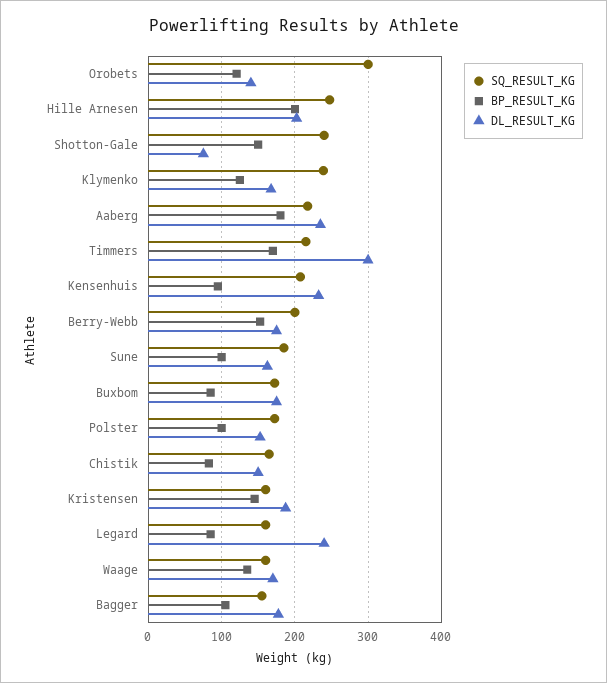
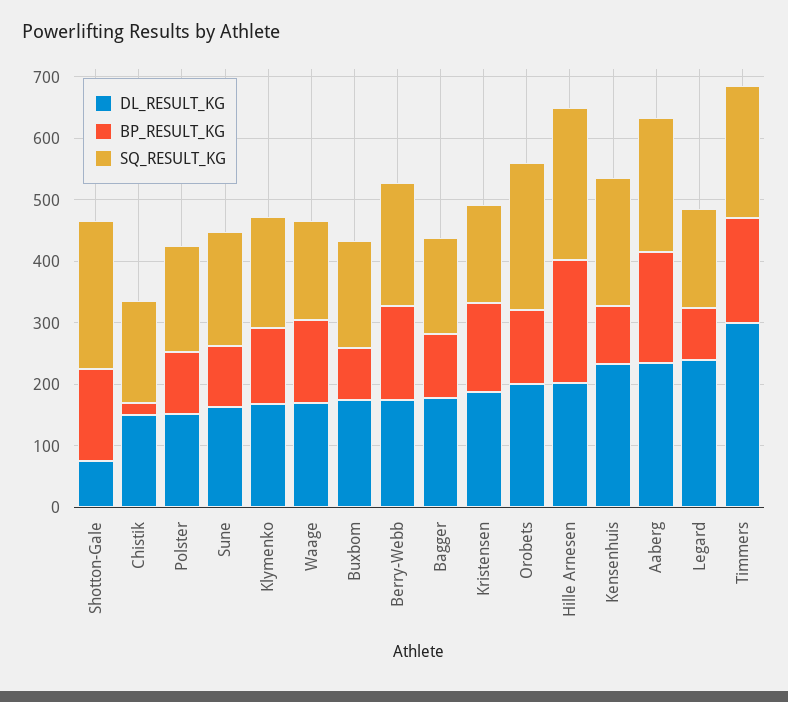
SQ_RESULT_KG, Orobets: 300 -> 240
DL_RESULT_KG, Orobets: 140 -> 200
SQ_RESULT_KG, Klymenko: 240 -> 180
BP_RESULT_KG, Chistik: 80 -> 20

